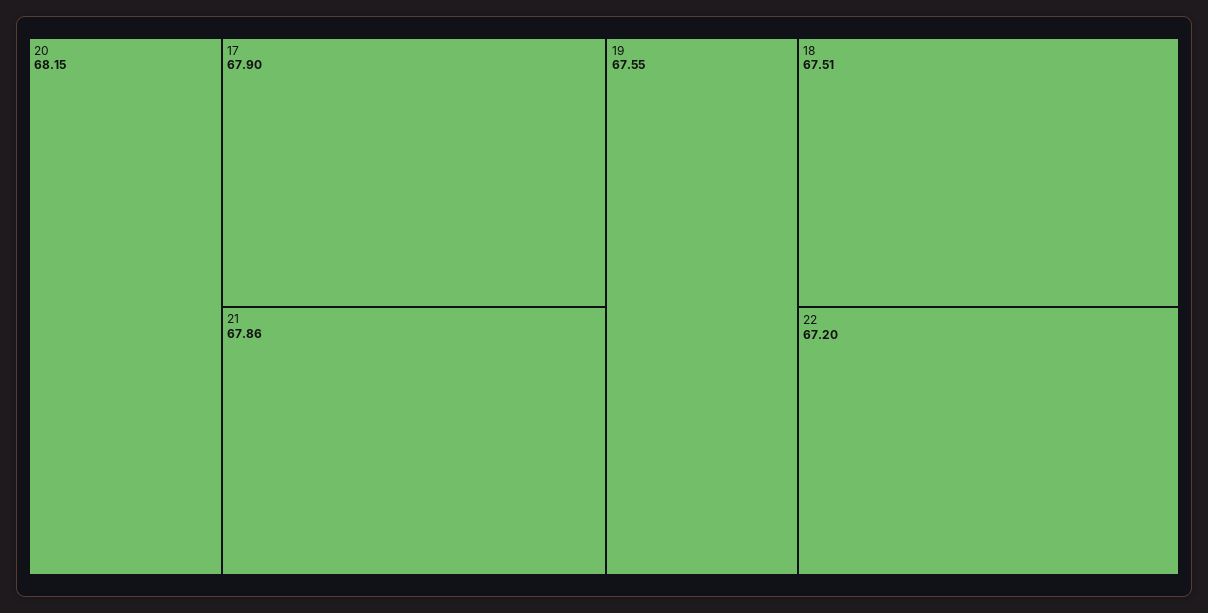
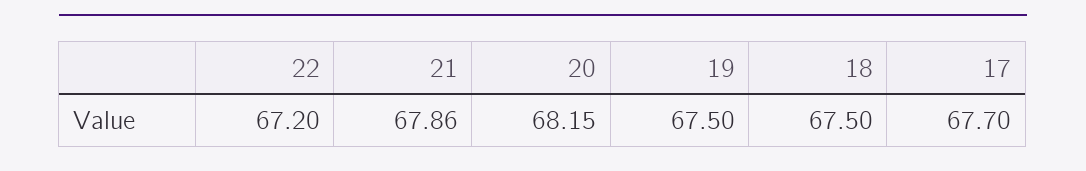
17: 67.9 -> 67.7
19: 67.55 -> 67.5
18: 67.51 -> 67.5

